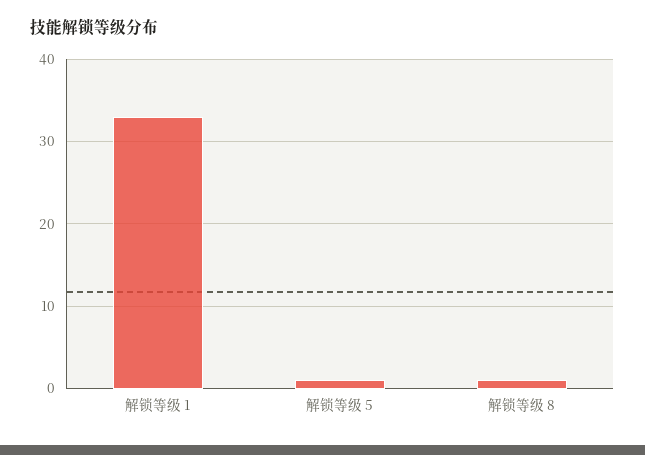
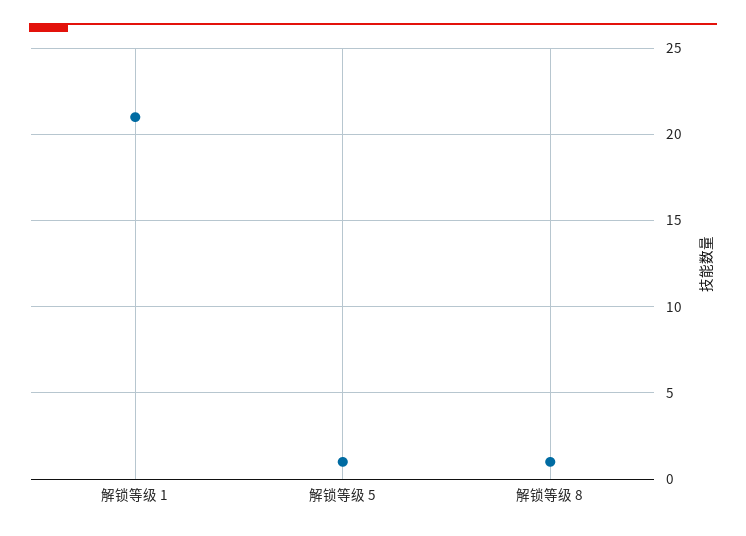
解锁等级 1: 33 -> 21

